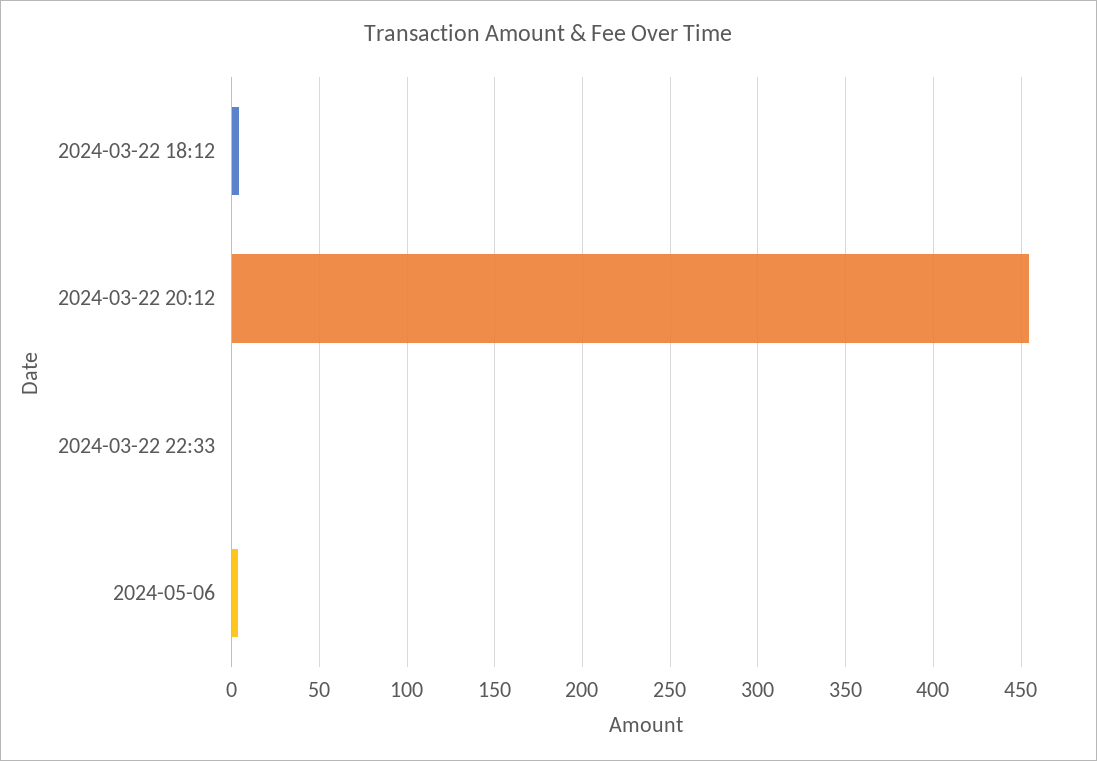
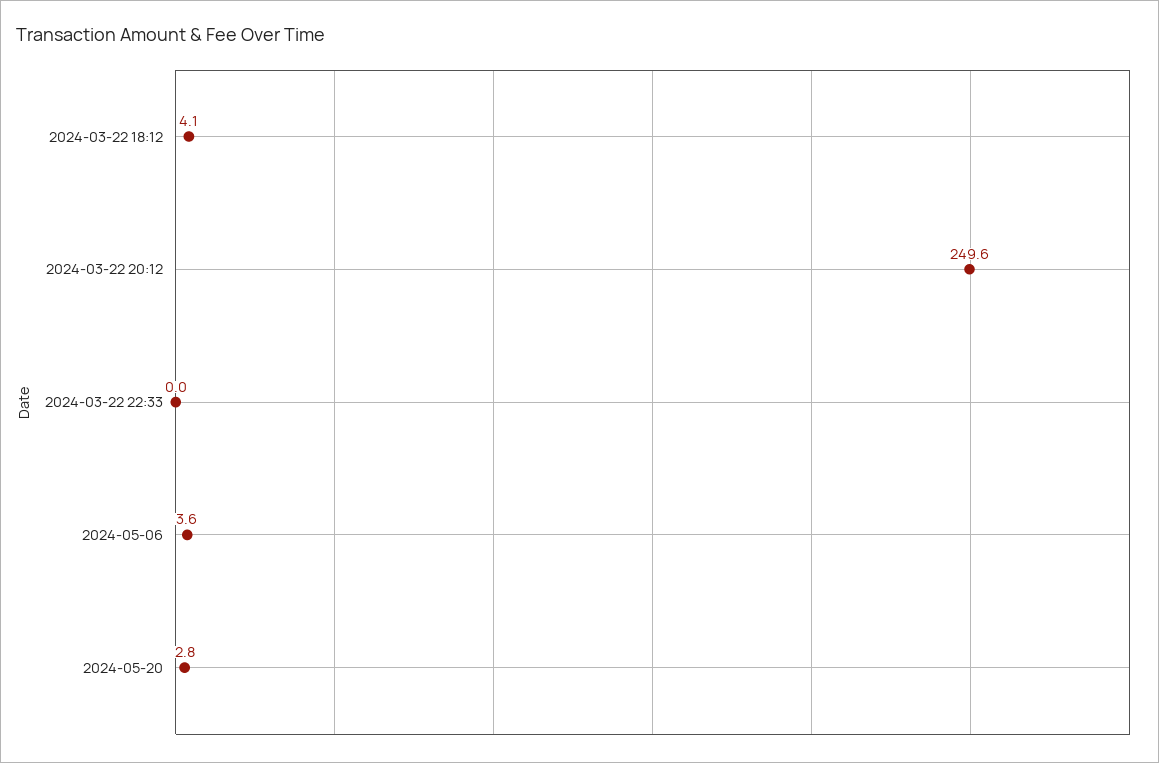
2024-03-22 20:12: 455 -> 249.6
2024-05-20: none -> 2.8

